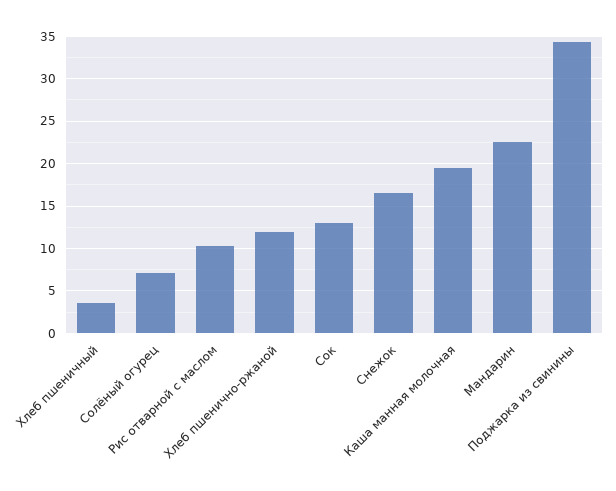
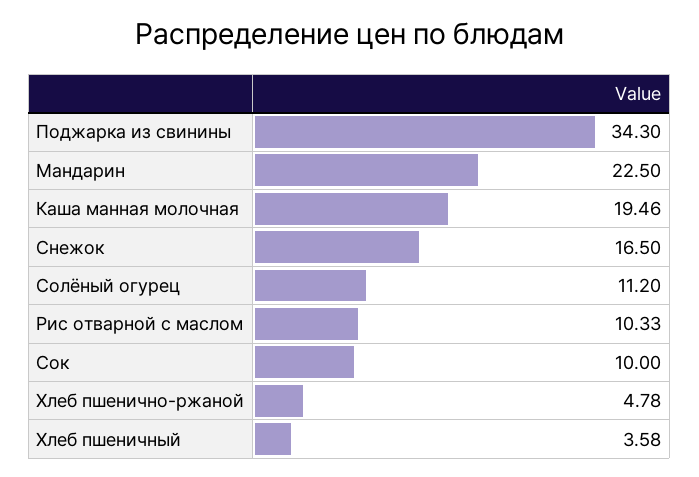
Солёный огурец: 7 -> 11.2
Хлеб пшенично-ржаной: 12 -> 4.78
Сок: 13 -> 10

